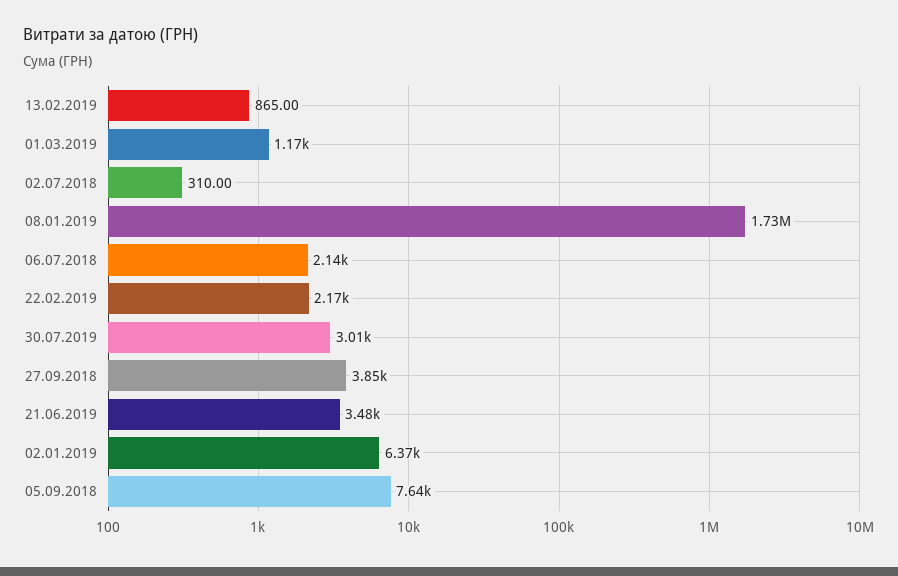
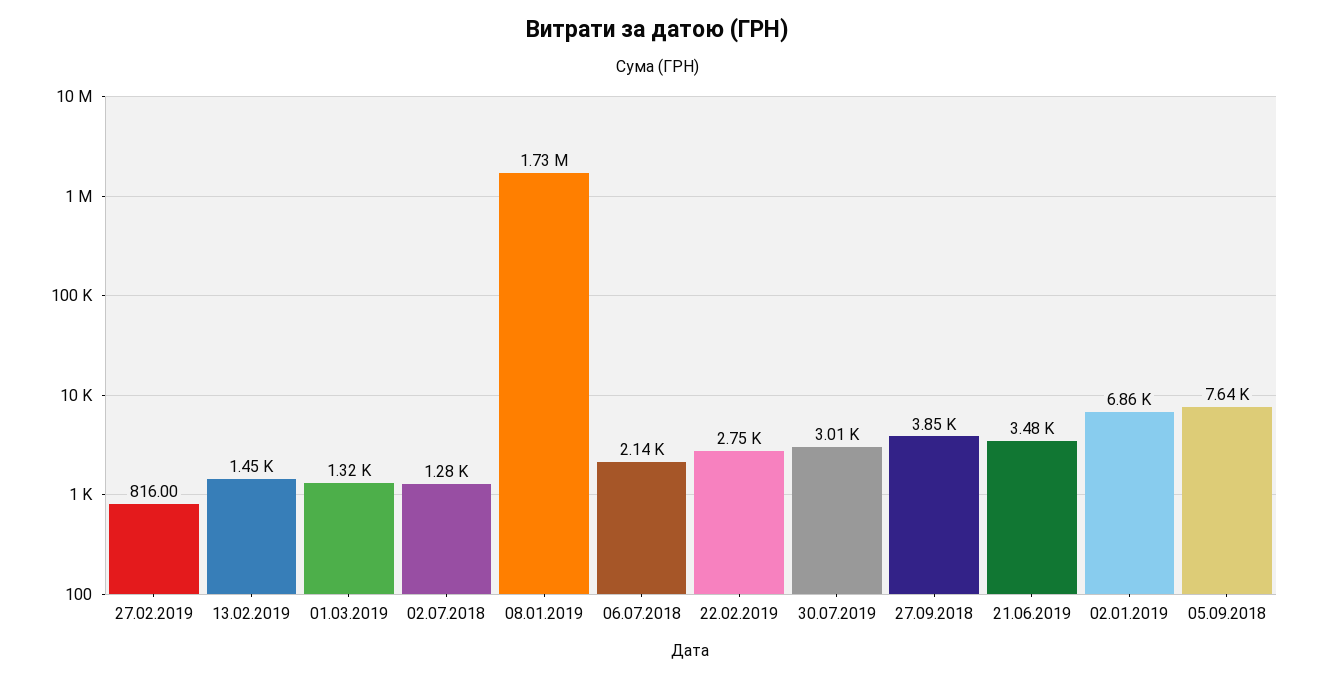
13.02.2019: 865 -> 1450
01.03.2019: 1170 -> 1320
02.07.2018: 310 -> 1280
22.02.2019: 2170 -> 2750
02.01.2019: 6370 -> 6860
27.02.2019: none -> 816

